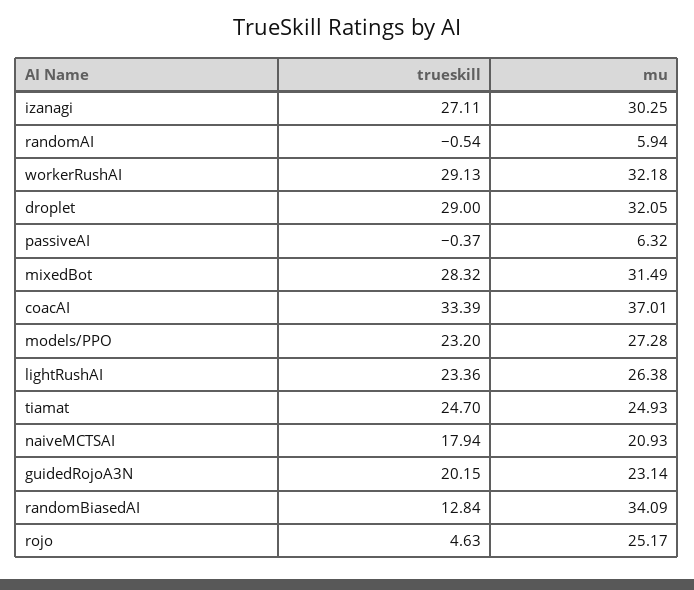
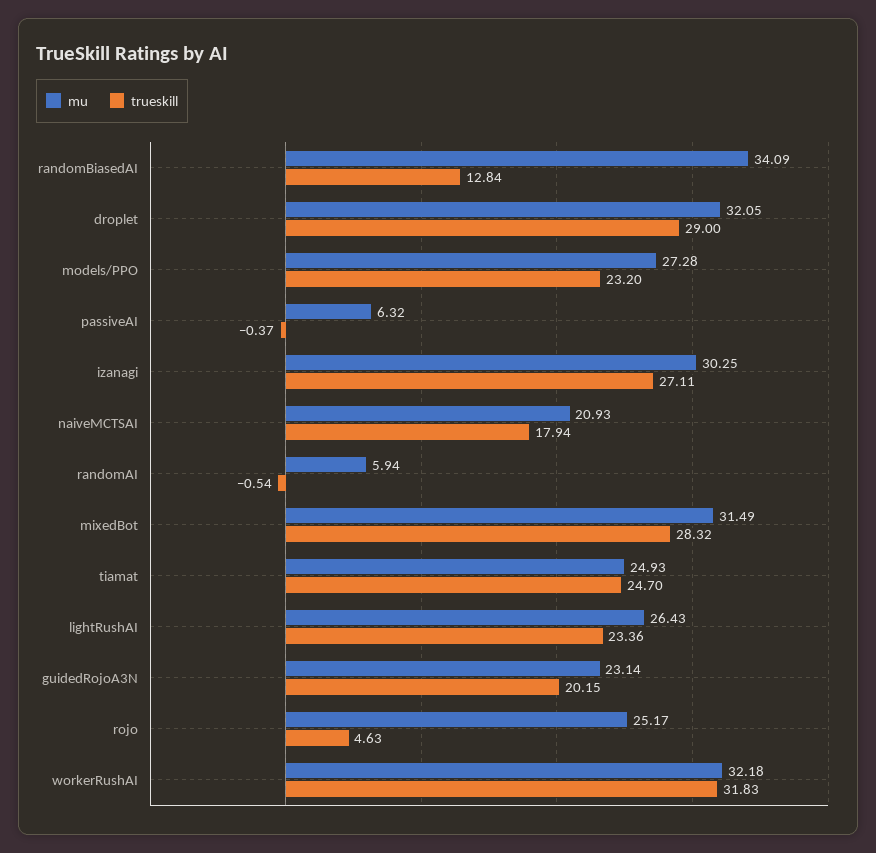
trueskill, workerRushAI: 29.13 -> 31.83
trueskill, coacAI: 33.39 -> none
mu, coacAI: 37.01 -> none
mu, lightRushAI: 26.38 -> 26.43

